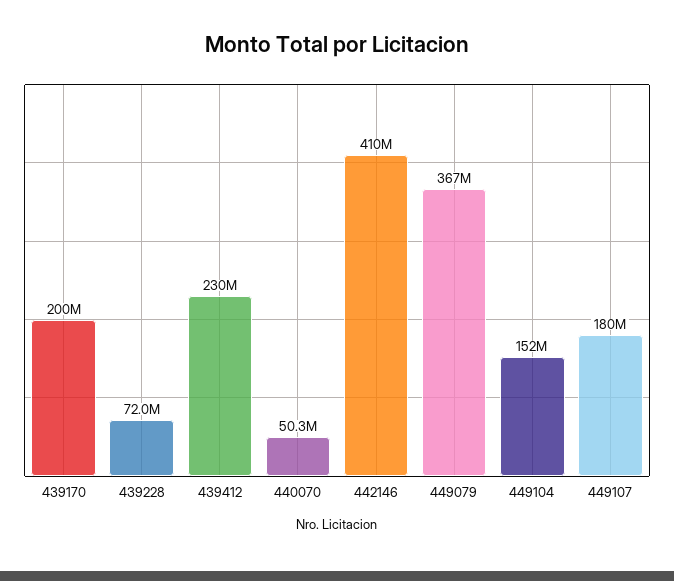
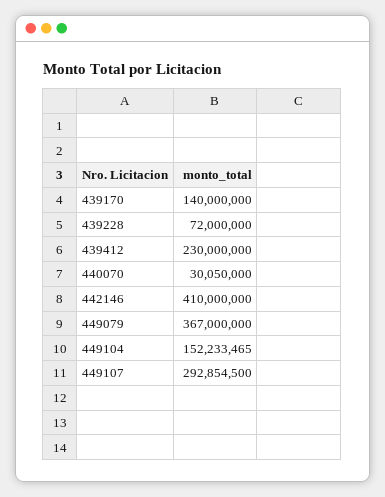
439170: 200000000 -> 140000000
440070: 50300000 -> 30050000
449107: 180000000 -> 292854500

